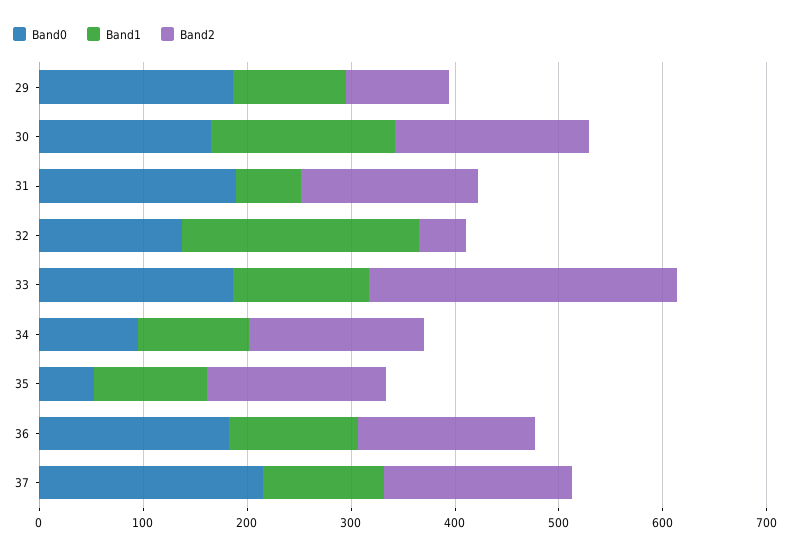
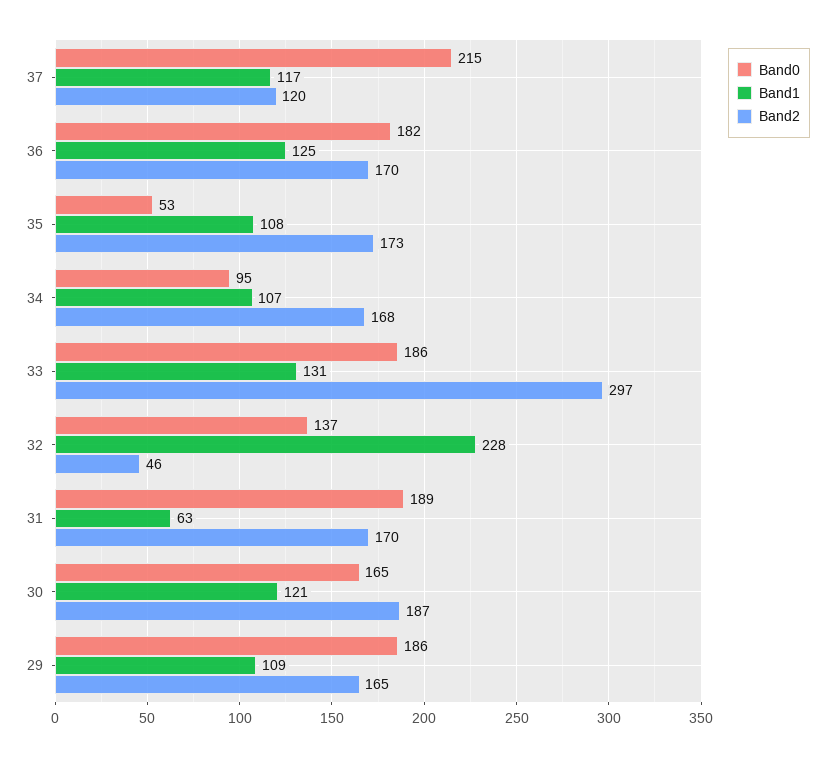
Band2, 29: 100 -> 165
Band1, 30: 180 -> 121
Band2, 37: 180 -> 120

